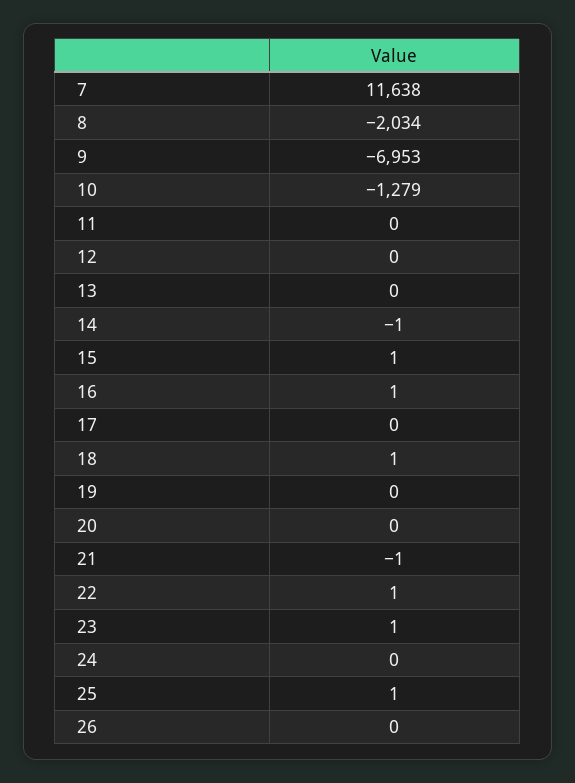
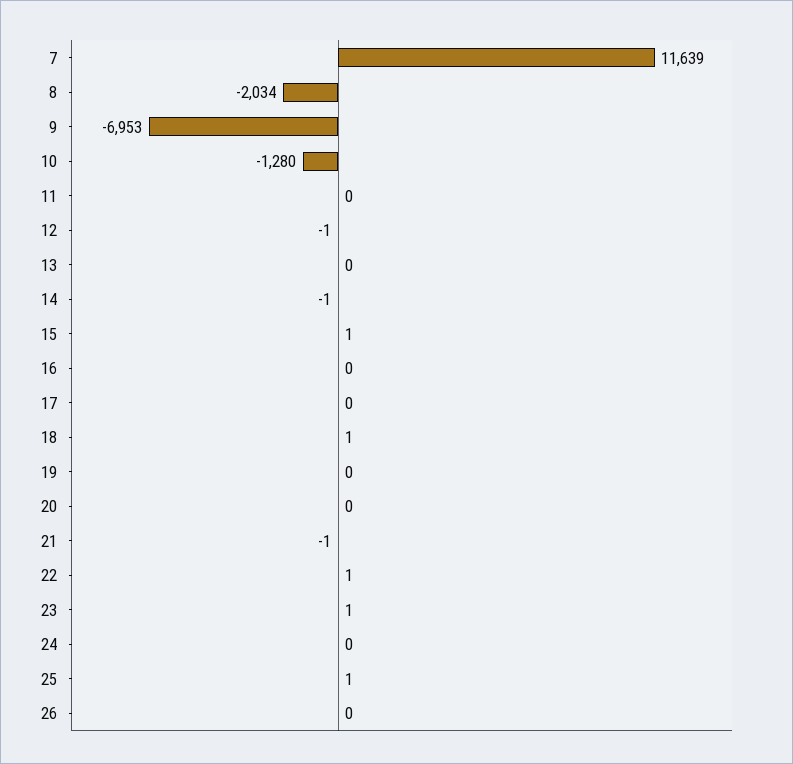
7: 11638 -> 11639
10: -1279 -> -1280
12: 0 -> -1
16: 1 -> 0

